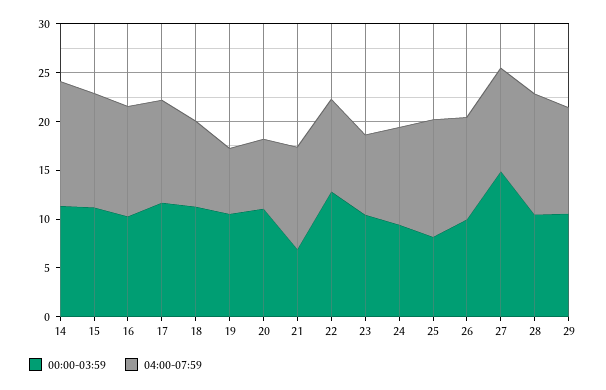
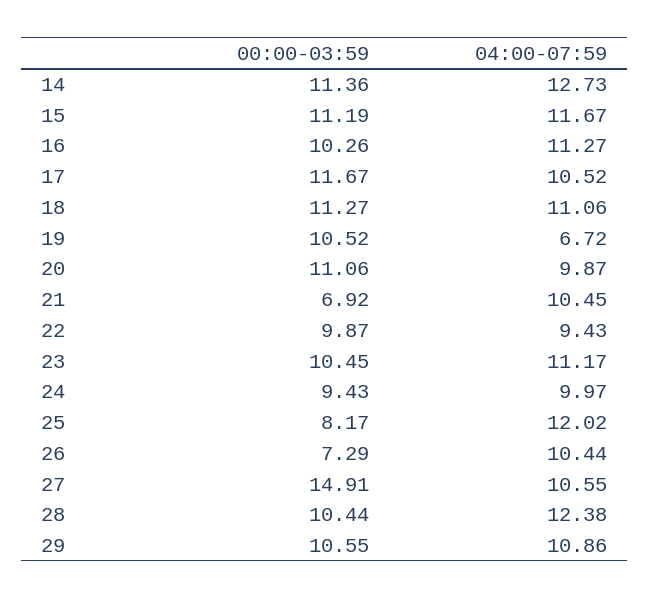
04:00-07:59, 18: 9 -> 11.06
04:00-07:59, 20: 7 -> 9.87
00:00-03:59, 22: 13 -> 9.87
04:00-07:59, 23: 8 -> 11.17
00:00-03:59, 26: 10 -> 7.29

